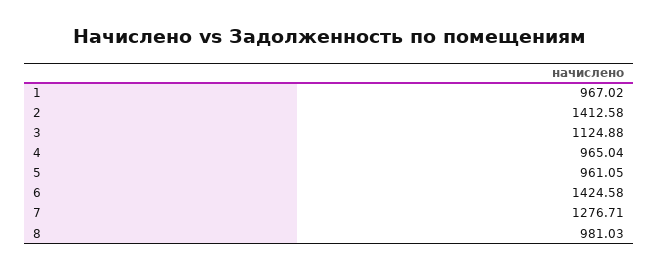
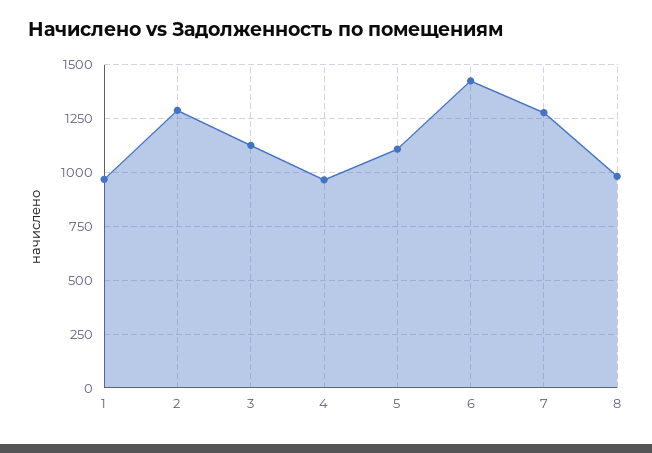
2: 1412.58 -> 1300
5: 961.05 -> 1100

